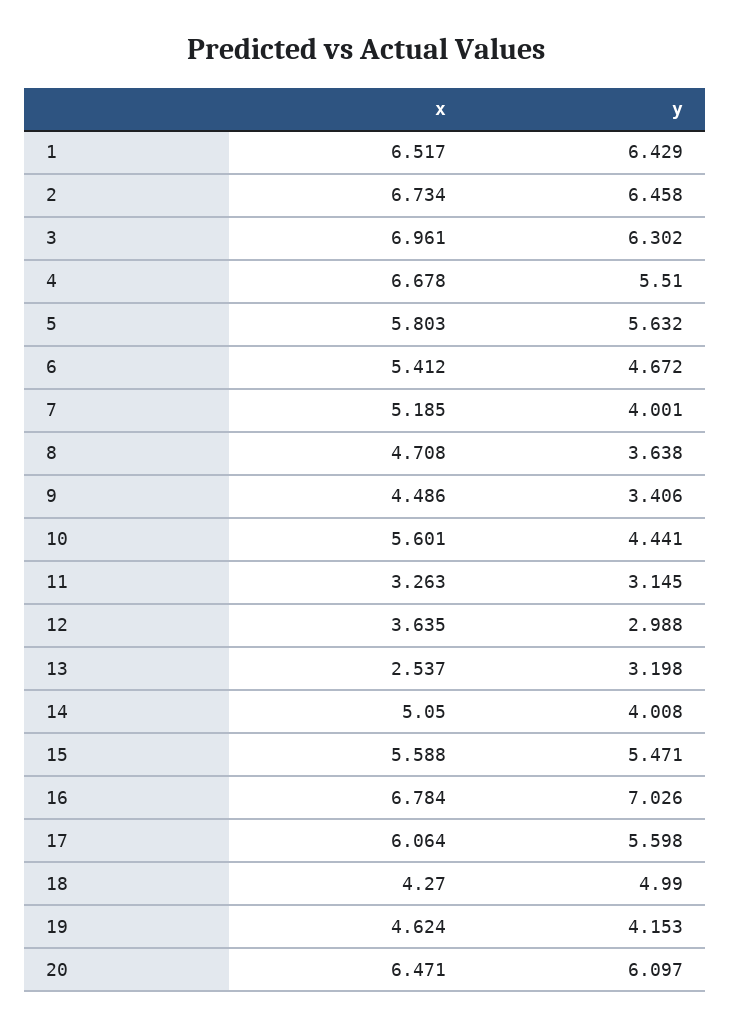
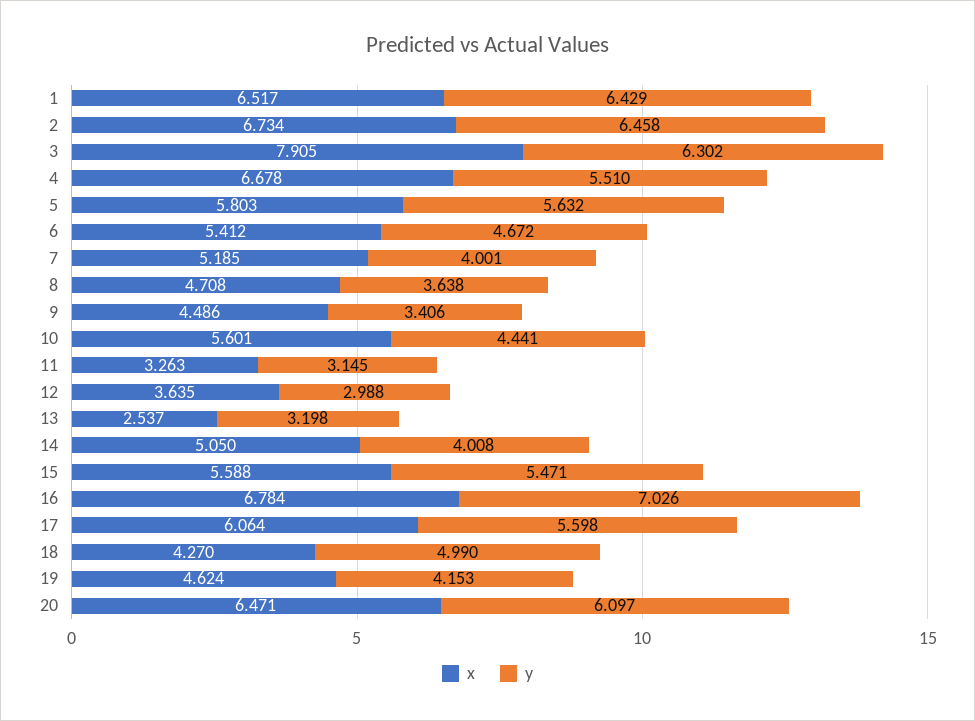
x, 3: 6.961 -> 7.905

